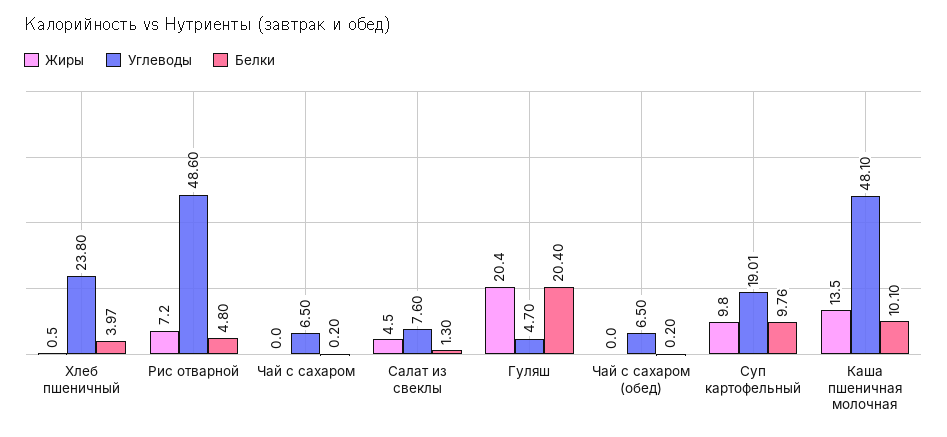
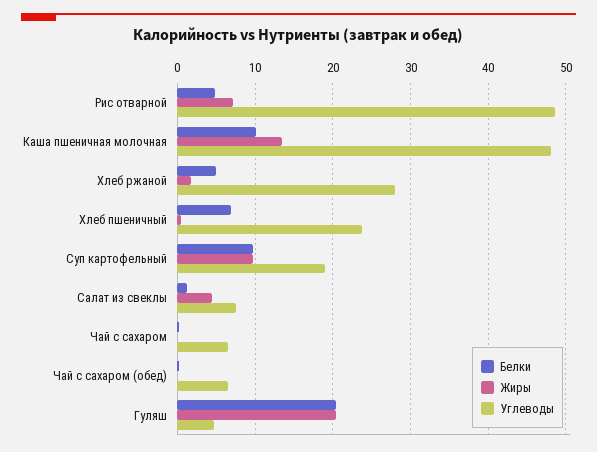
Белки, Хлеб пшеничный: 3.97 -> 7
Белки, Хлеб ржаной: none -> 5
Жиры, Хлеб ржаной: none -> 2
Углеводы, Хлеб ржаной: none -> 28

